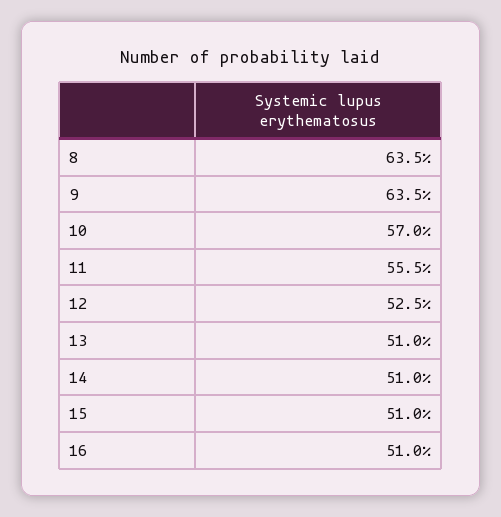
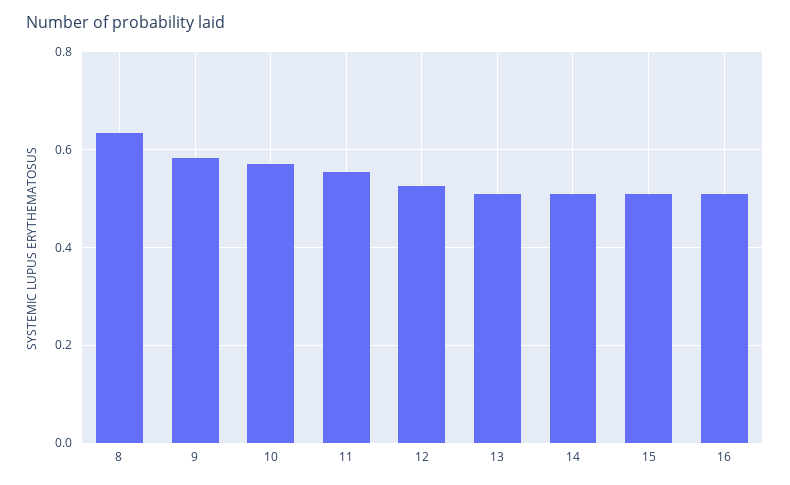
9: 0.635 -> 0.58

